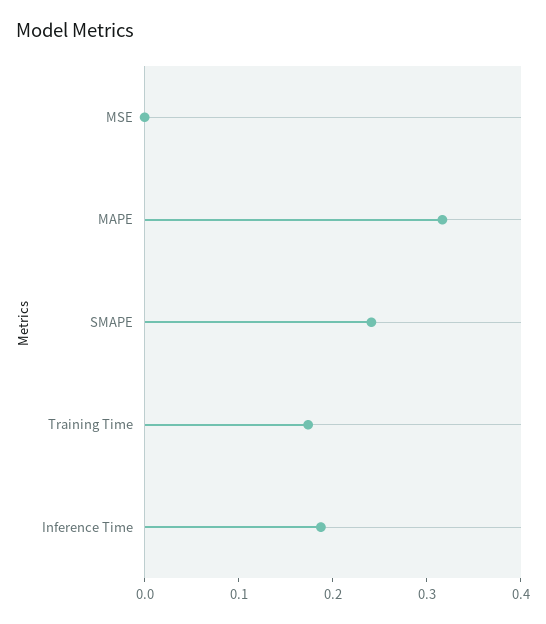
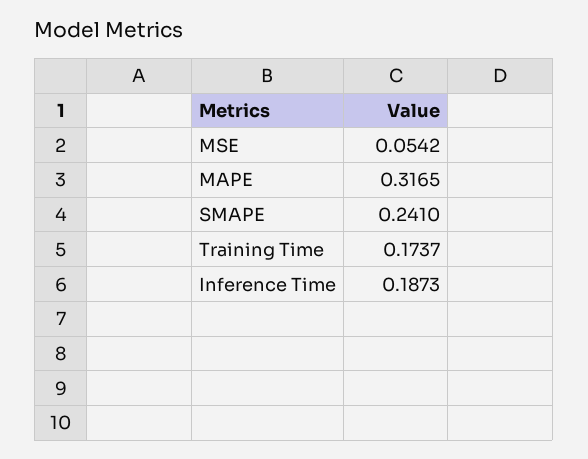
MSE: 0 -> 0.0542

